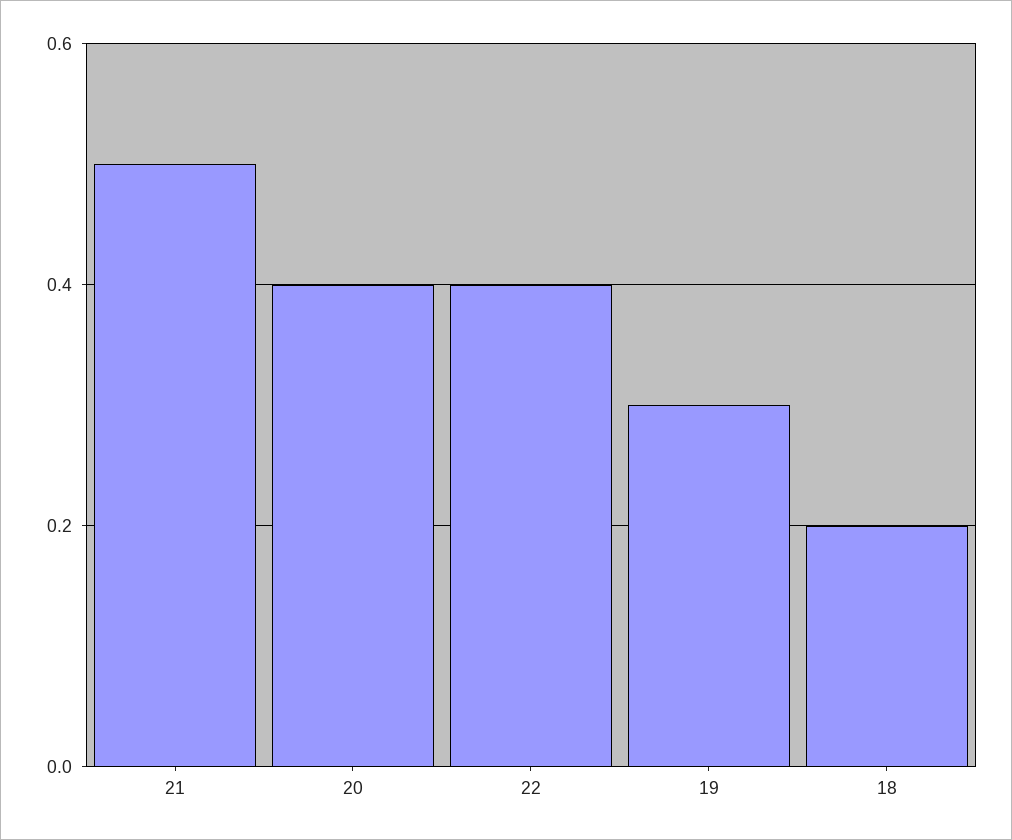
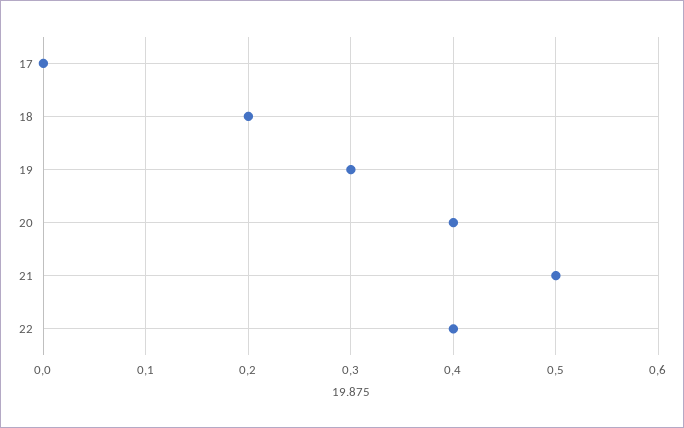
17: none -> 0

